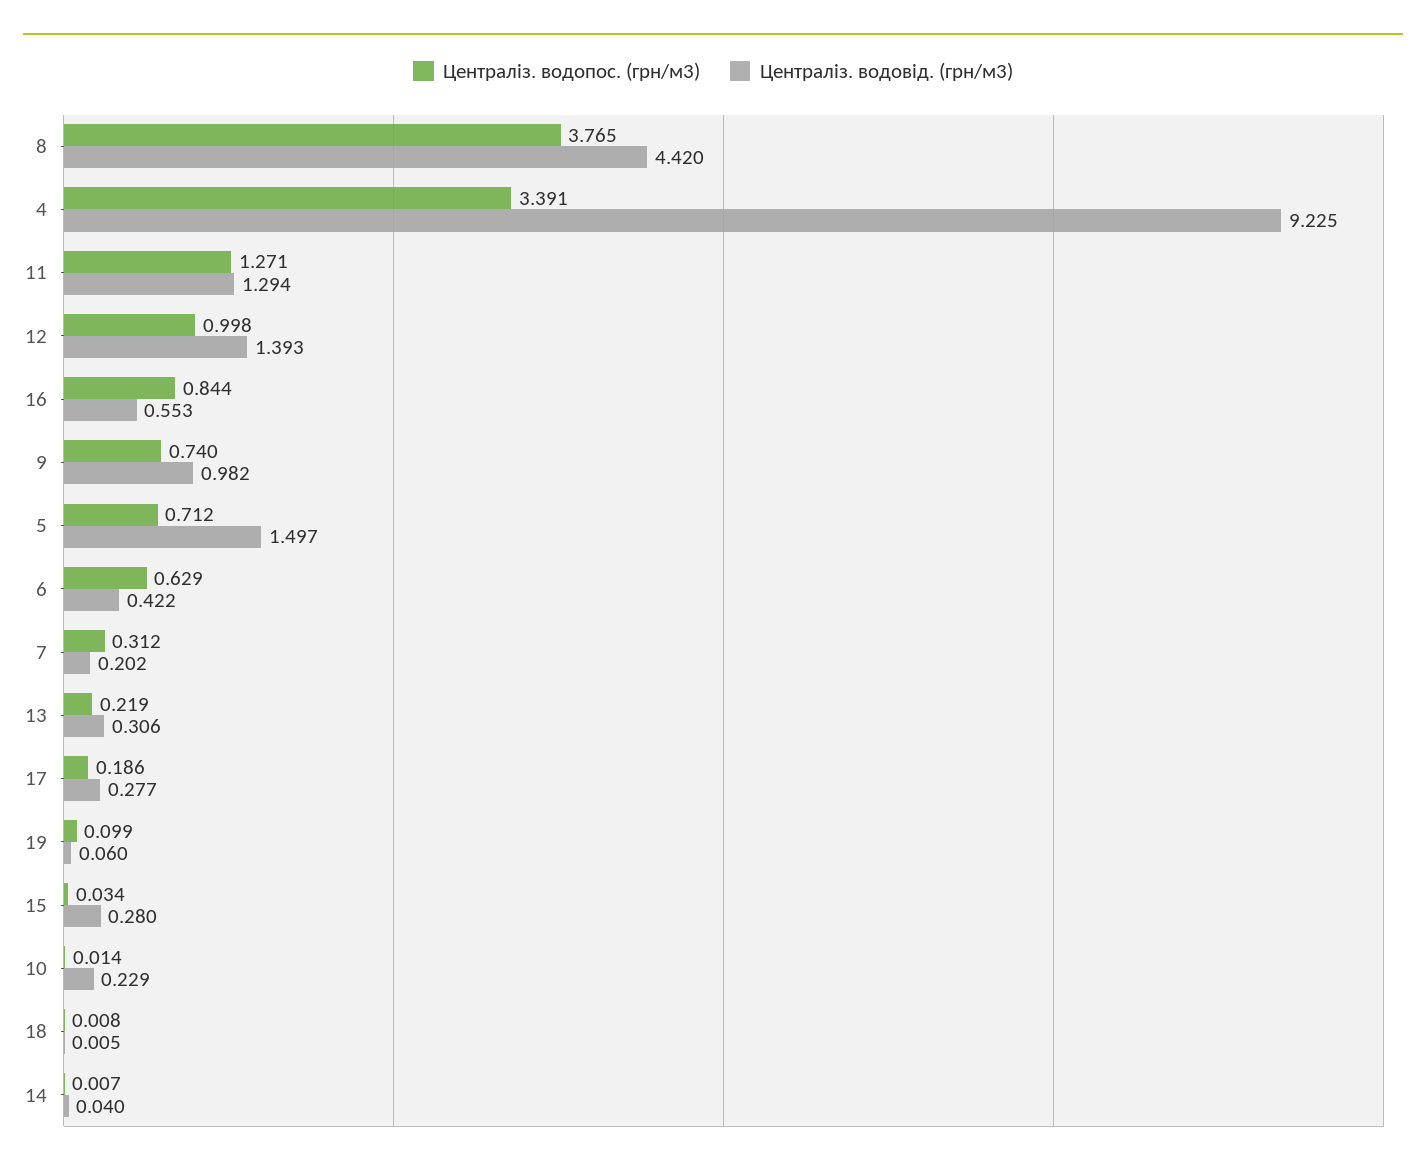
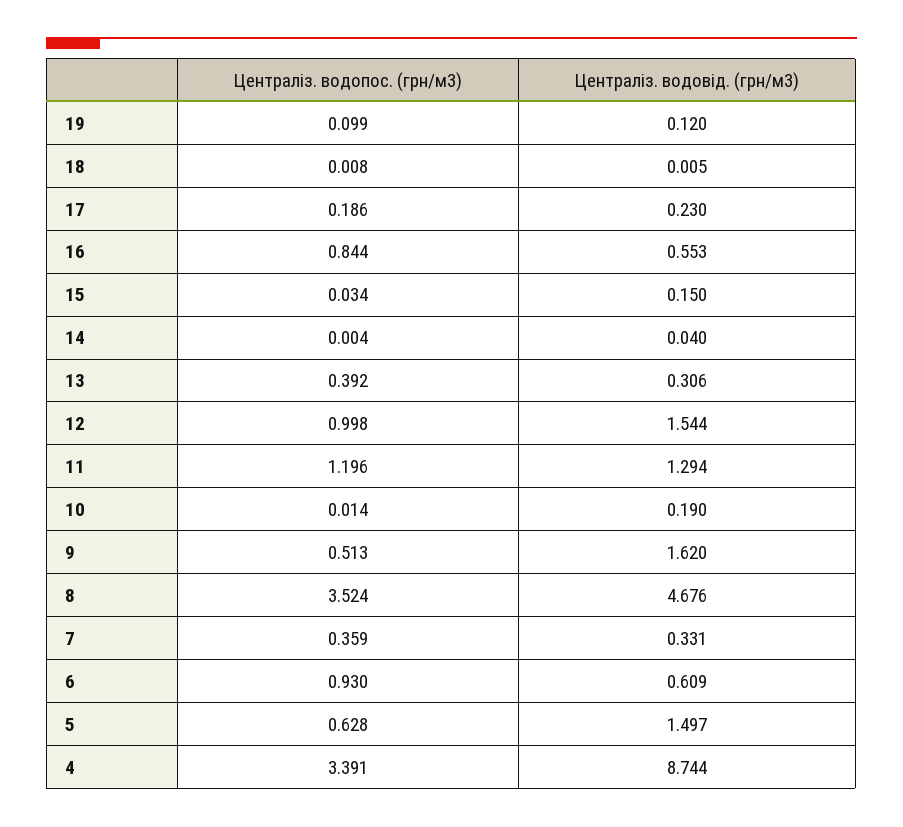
Централіз. водопос. (грн/м3), 8: 3.765 -> 3.524
Централіз. водовід. (грн/м3), 8: 4.42 -> 4.676
Централіз. водовід. (грн/м3), 4: 9.225 -> 8.744
Централіз. водопос. (грн/м3), 11: 1.271 -> 1.196
Централіз. водовід. (грн/м3), 12: 1.393 -> 1.544
Централіз. водопос. (грн/м3), 9: 0.74 -> 0.513
Централіз. водовід. (грн/м3), 9: 0.982 -> 1.62
Централіз. водопос. (грн/м3), 5: 0.712 -> 0.628
Централіз. водопос. (грн/м3), 6: 0.629 -> 0.93
Централіз. водовід. (грн/м3), 6: 0.422 -> 0.609
Централіз. водопос. (грн/м3), 7: 0.312 -> 0.359
Централіз. водовід. (грн/м3), 7: 0.202 -> 0.331
Централіз. водопос. (грн/м3), 13: 0.219 -> 0.392
Централіз. водовід. (грн/м3), 17: 0.277 -> 0.23
Централіз. водовід. (грн/м3), 19: 0.06 -> 0.12
Централіз. водовід. (грн/м3), 15: 0.28 -> 0.15
Централіз. водовід. (грн/м3), 10: 0.229 -> 0.19
Централіз. водопос. (грн/м3), 14: 0.007 -> 0.004

